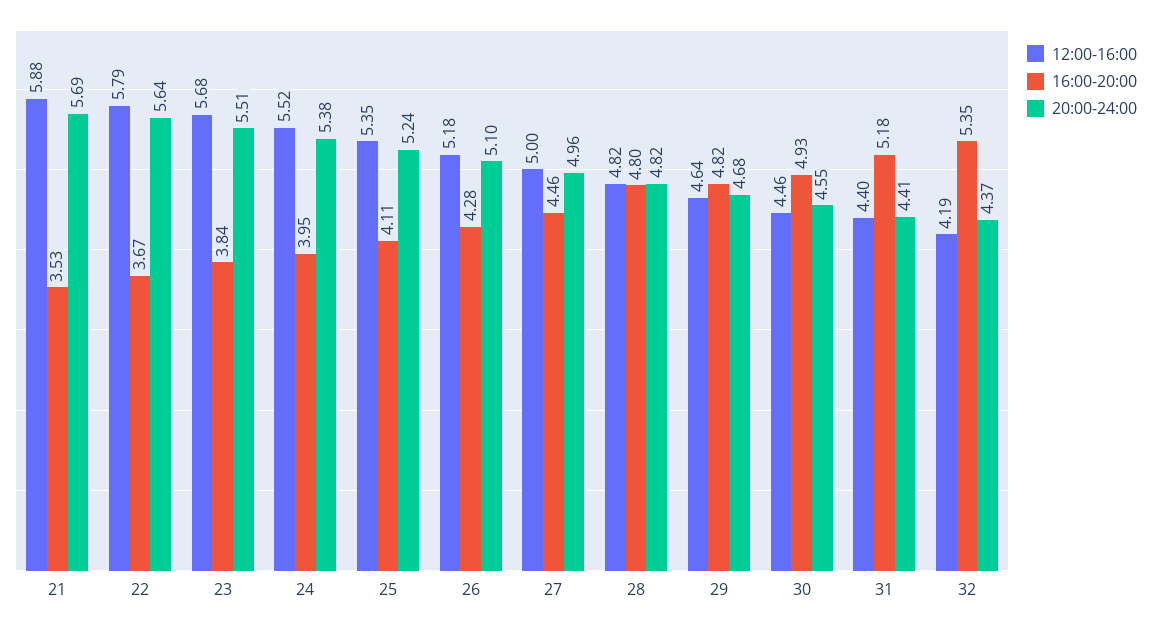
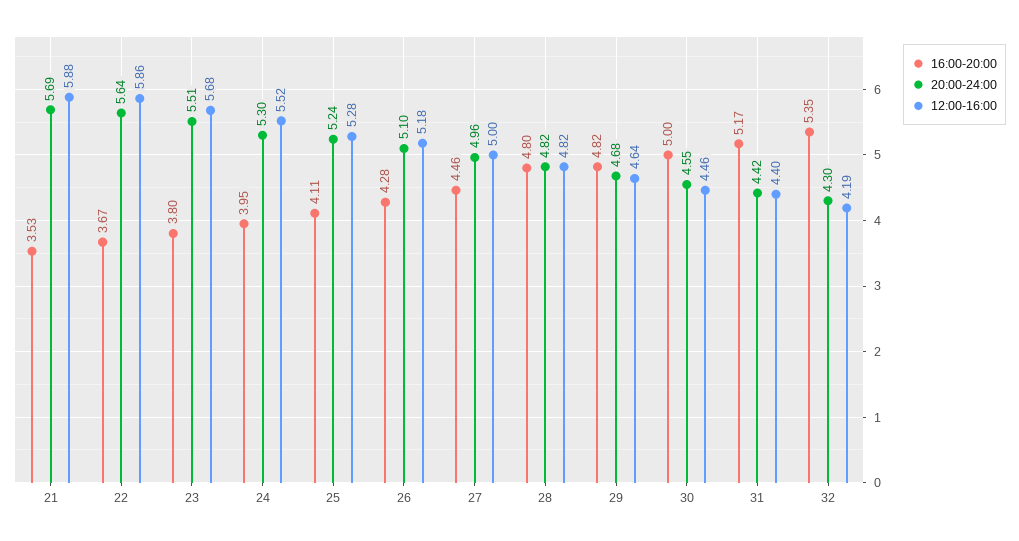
12:00-16:00, 22: 5.79 -> 5.86
16:00-20:00, 23: 3.84 -> 3.8
20:00-24:00, 24: 5.38 -> 5.3
12:00-16:00, 25: 5.35 -> 5.28
16:00-20:00, 30: 4.93 -> 5
16:00-20:00, 31: 5.18 -> 5.17
20:00-24:00, 31: 4.41 -> 4.42
20:00-24:00, 32: 4.37 -> 4.3

